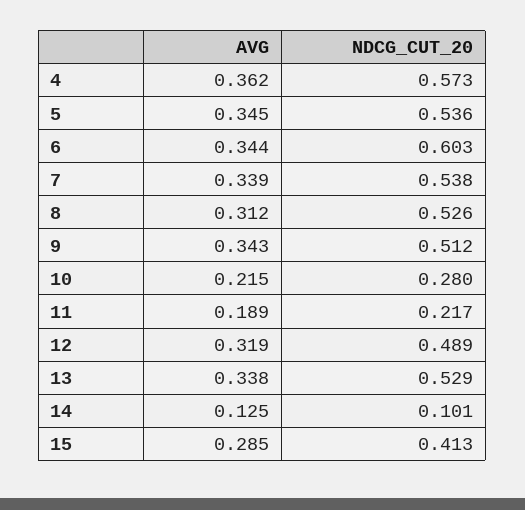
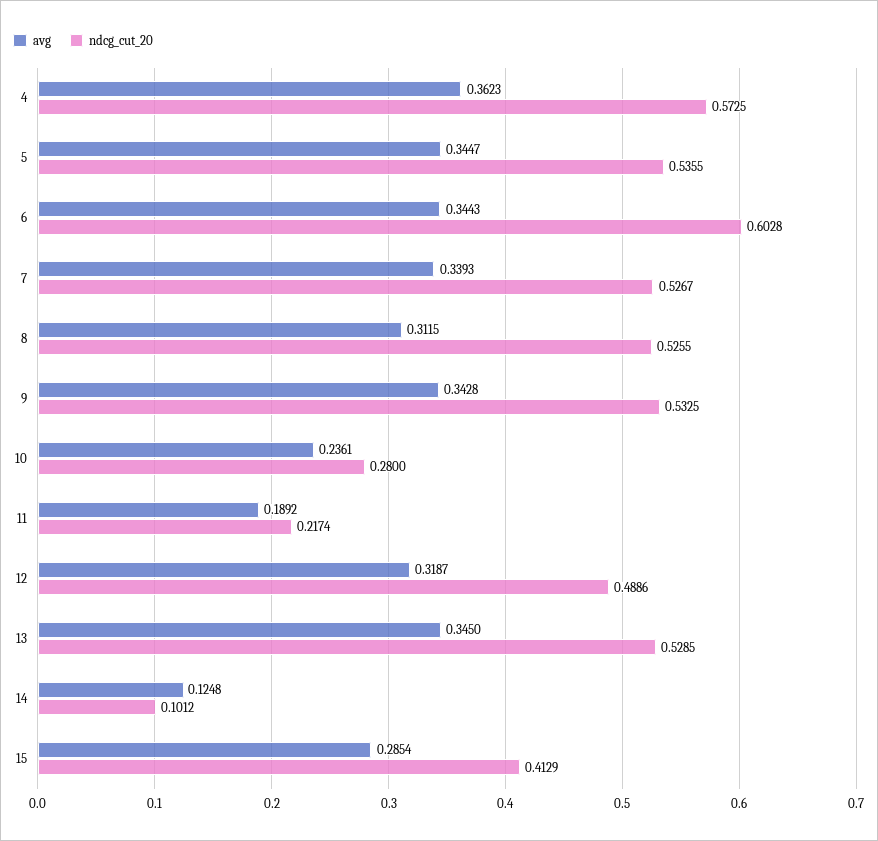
NDCG_CUT_20, 7: 0.538 -> 0.5267
NDCG_CUT_20, 9: 0.512 -> 0.5325
AVG, 10: 0.215 -> 0.2361
AVG, 13: 0.338 -> 0.345

